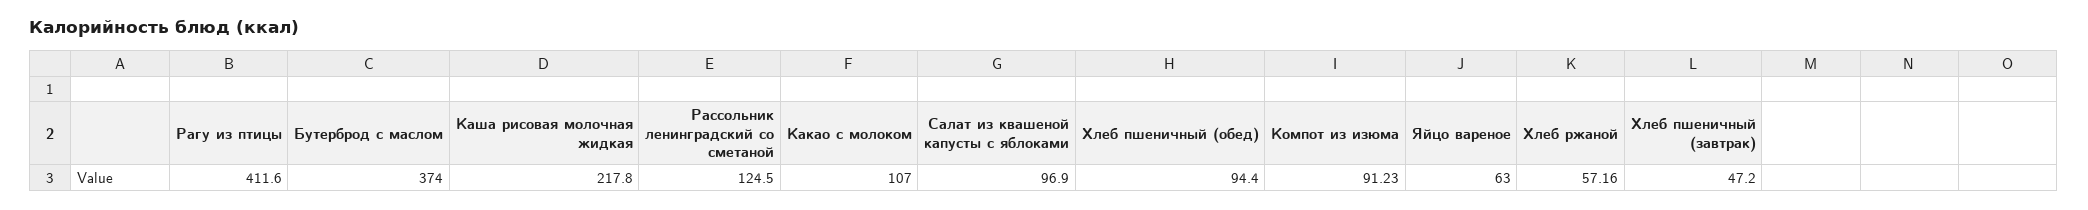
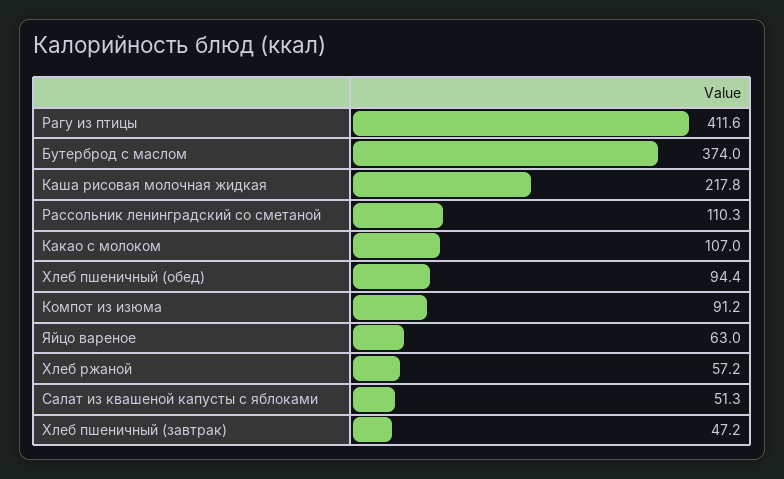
Рассольник ленинградский со сметаной: 124.5 -> 110.3
Салат из квашеной капусты с яблоками: 96.9 -> 51.3

